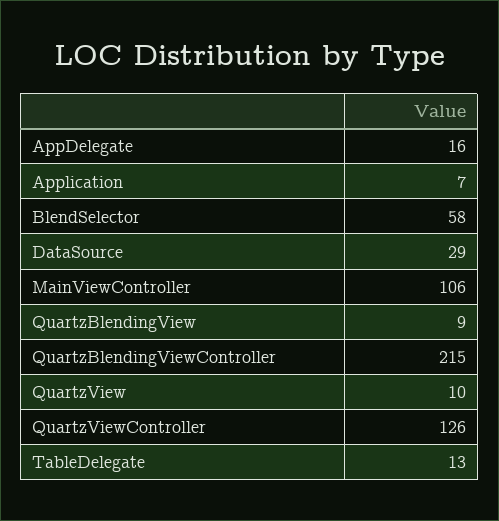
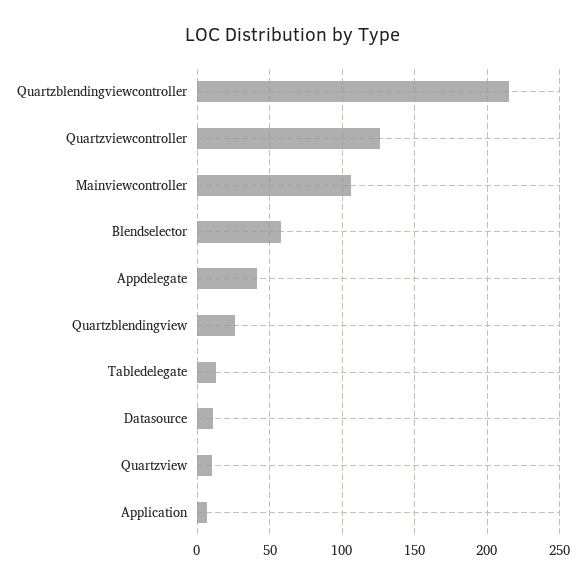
AppDelegate: 16 -> 40
DataSource: 29 -> 10
QuartzBlendingView: 9 -> 25

